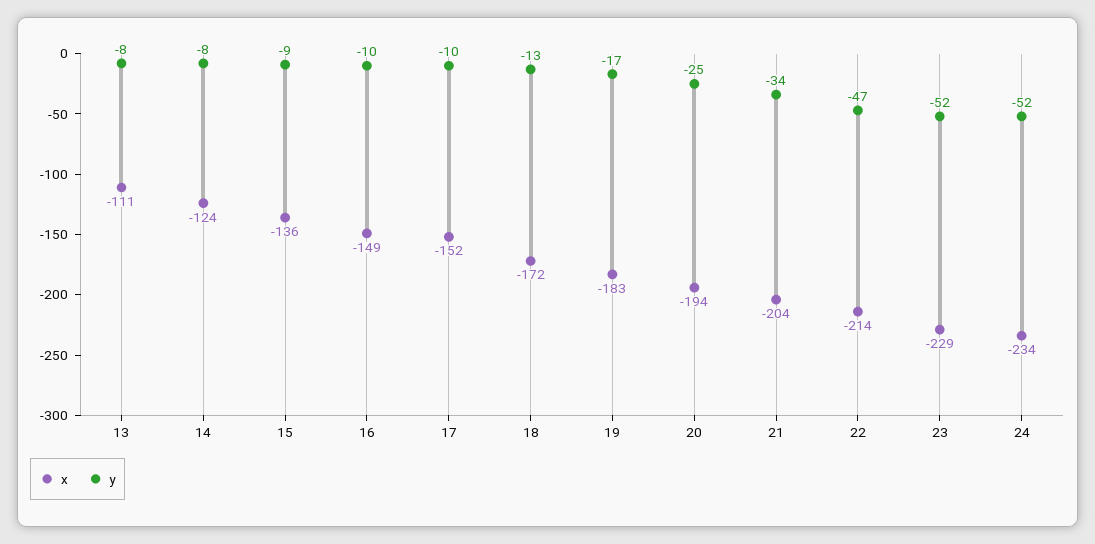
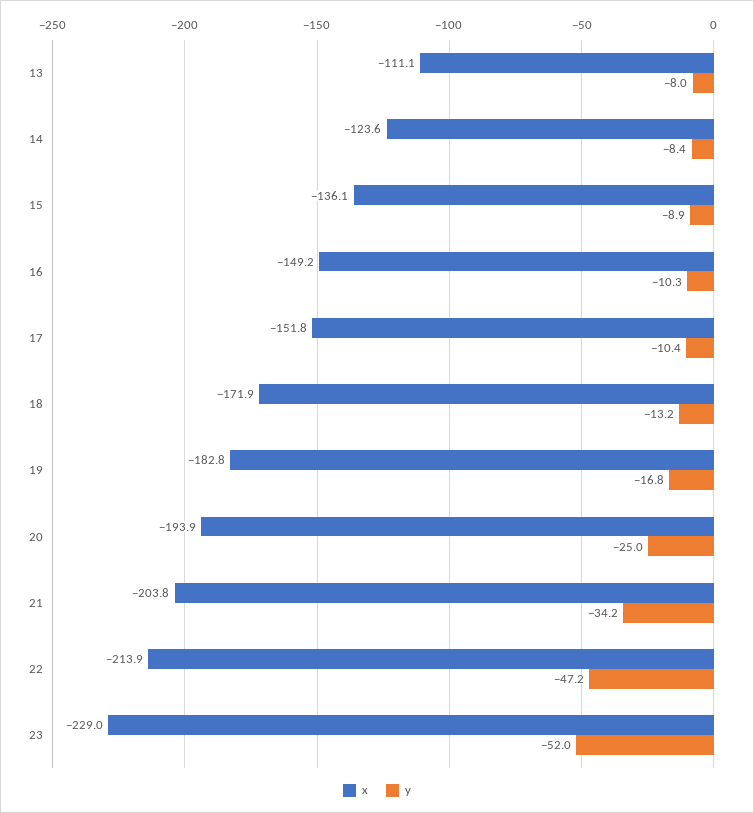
x, 24: -234 -> none
y, 24: -52 -> none

